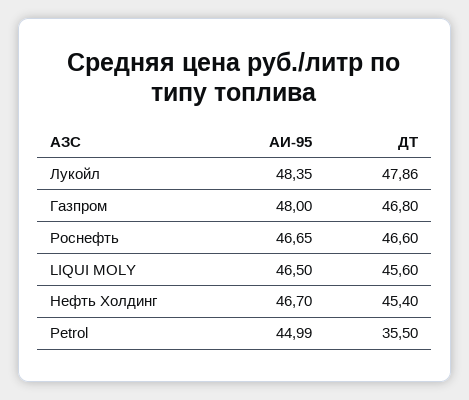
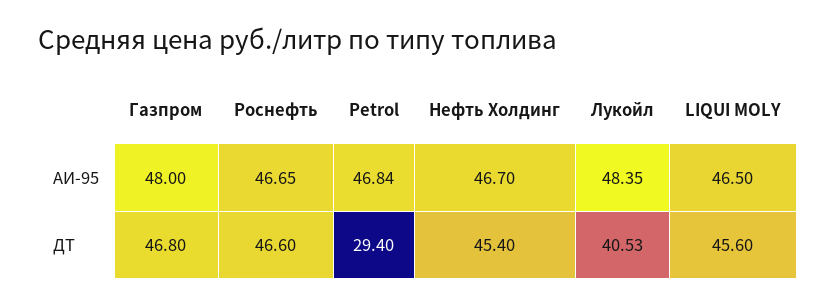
ДТ, Лукойл: 47.86 -> 40.53
АИ-95, Petrol: 44.99 -> 46.84
ДТ, Petrol: 35.5 -> 29.4

